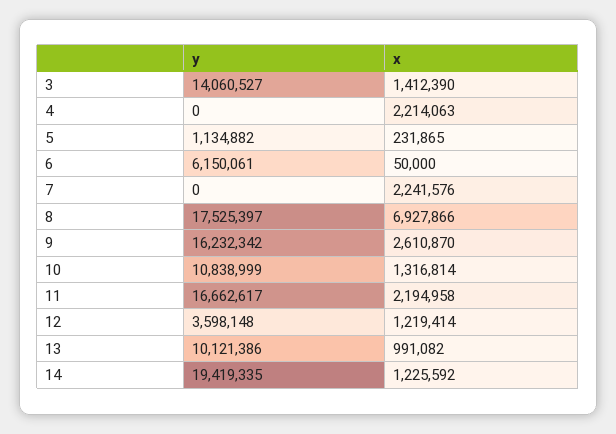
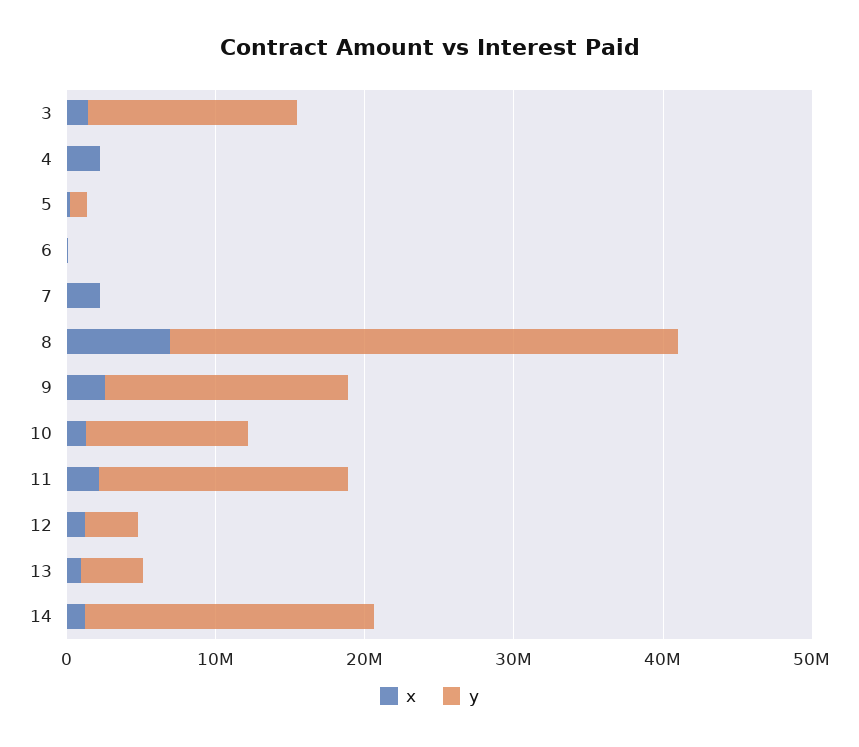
y, 6: 6150061 -> 0
y, 8: 17525397 -> 34000000
y, 13: 10121386 -> 4000000

